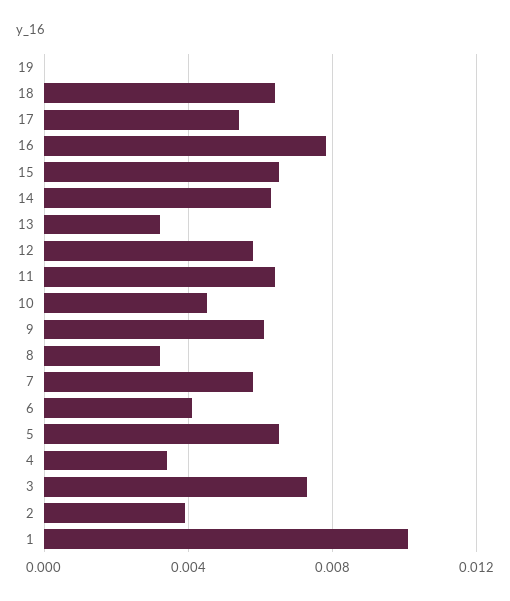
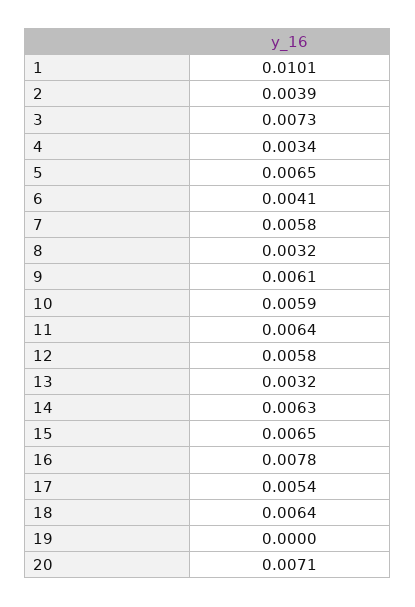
10: 0.0045 -> 0.0059
20: none -> 0.0071

